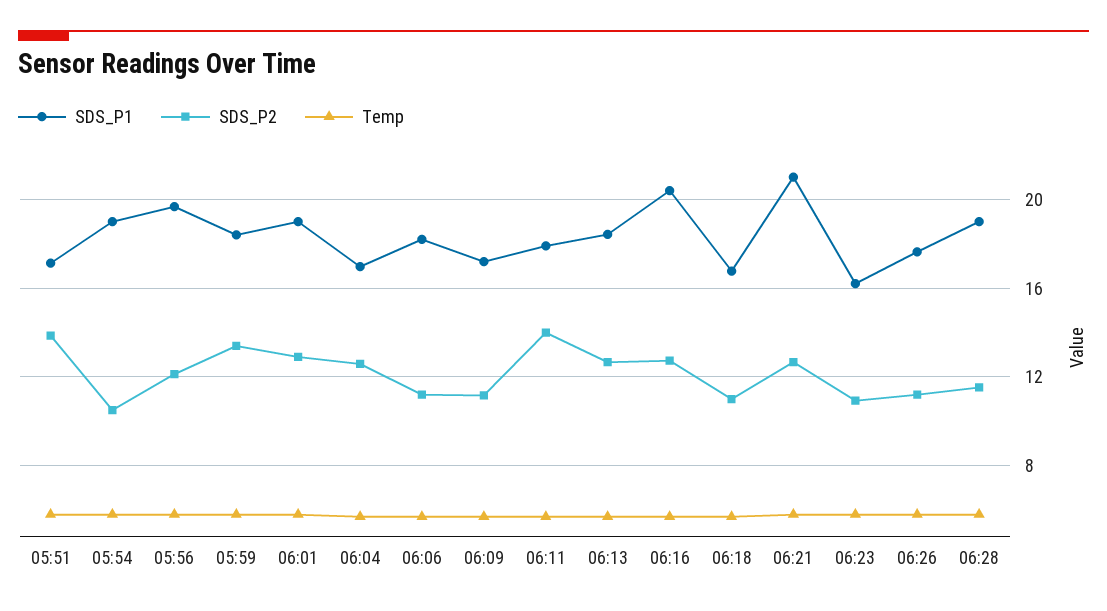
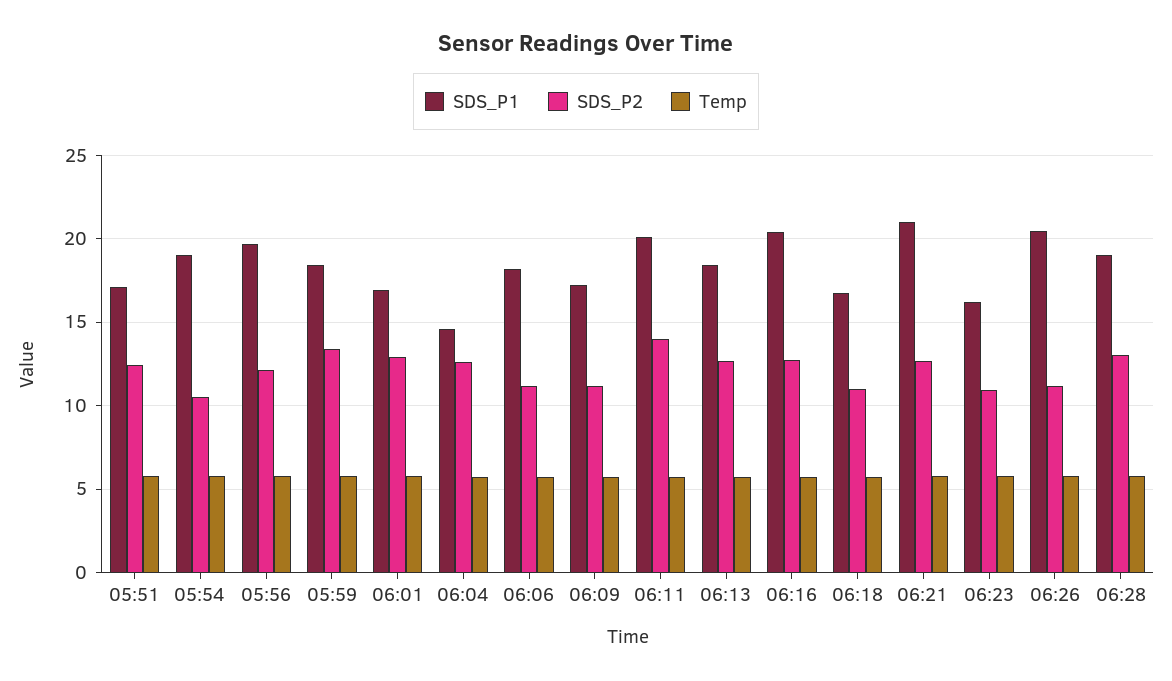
SDS_P2, 05:51: 14 -> 12.5
SDS_P1, 06:01: 19 -> 17
SDS_P1, 06:04: 17 -> 14.5
SDS_P1, 06:11: 18 -> 20
SDS_P1, 06:26: 17.5 -> 20.5
SDS_P2, 06:28: 11.5 -> 13

